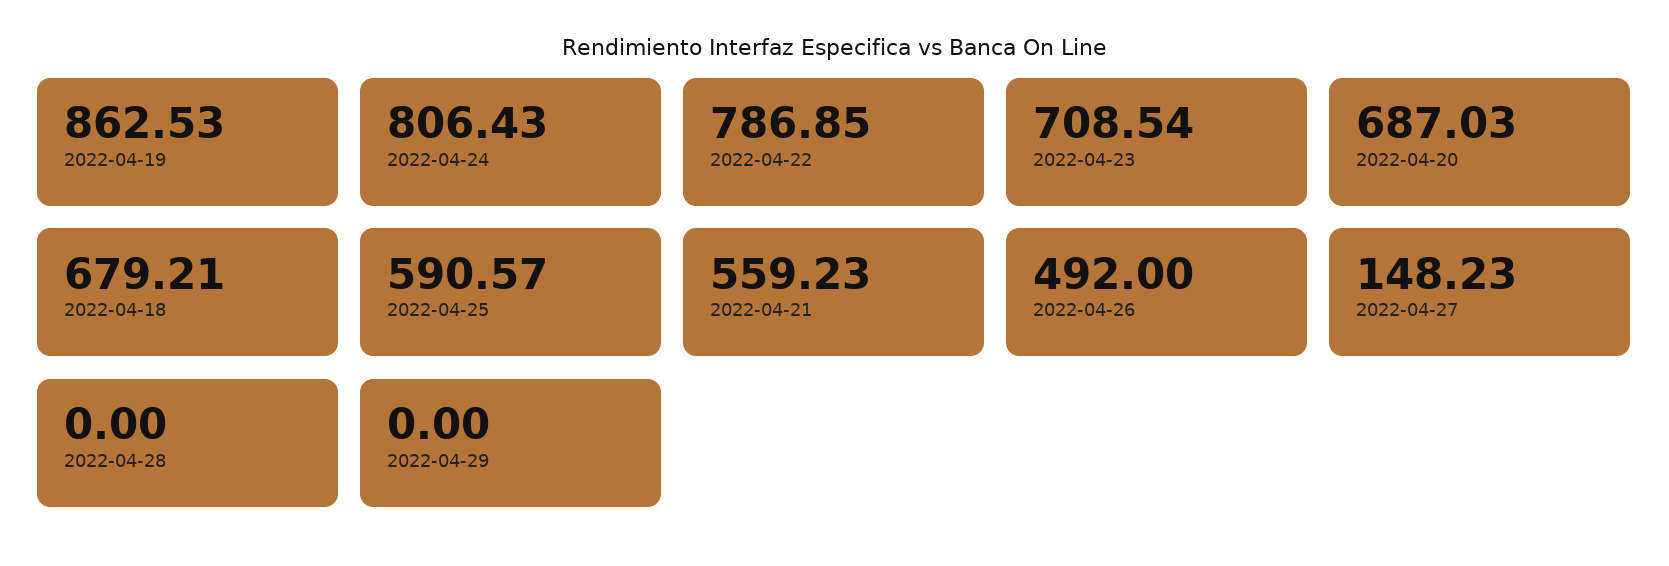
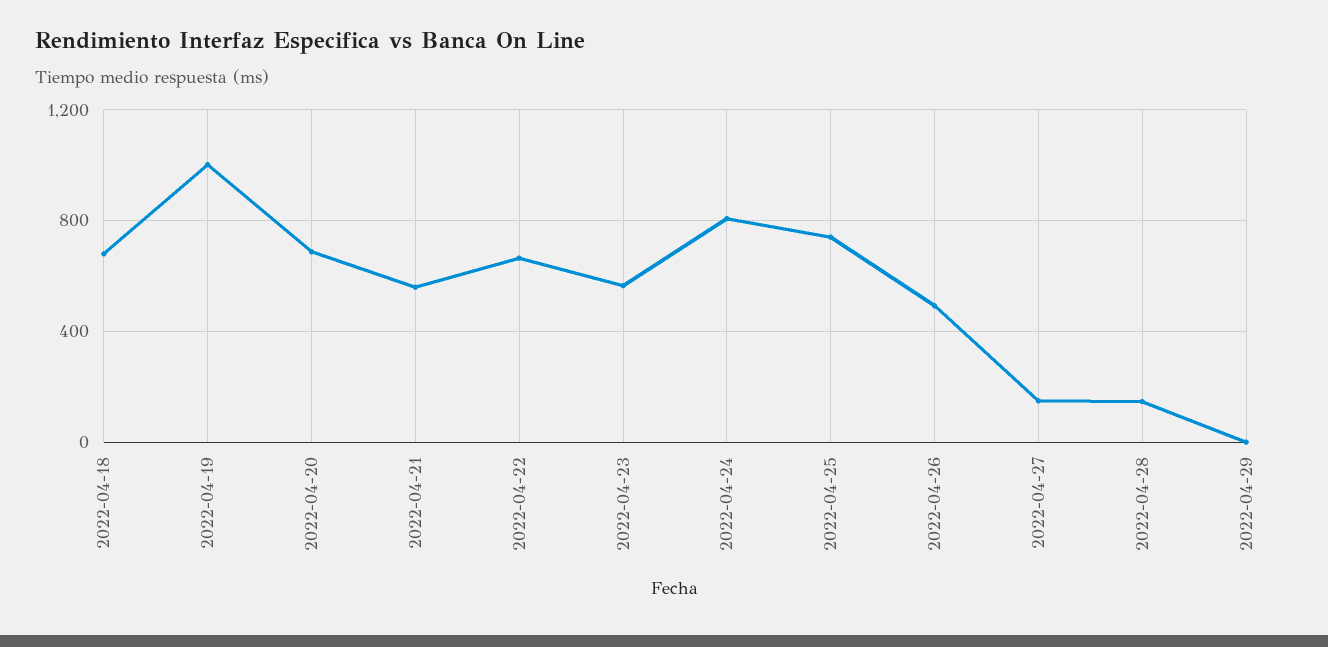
2022-04-19: 862.53 -> 1000
2022-04-22: 786.85 -> 650
2022-04-23: 708.54 -> 550
2022-04-25: 590.57 -> 750
2022-04-28: 0 -> 150

